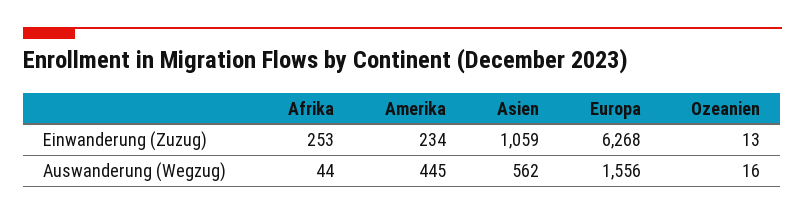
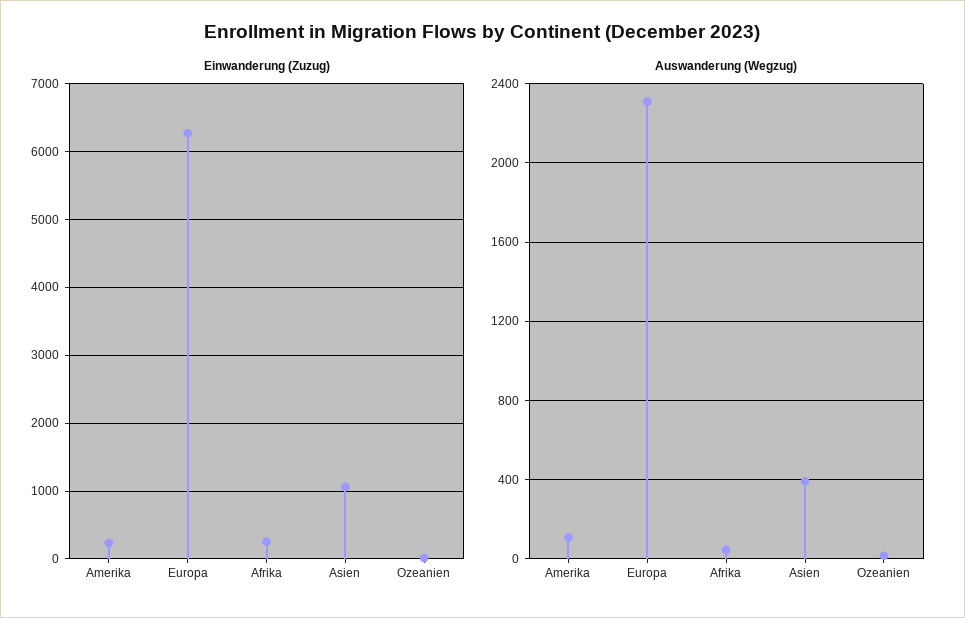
Auswanderung (Wegzug), Amerika: 445 -> 100
Auswanderung (Wegzug), Asien: 562 -> 400
Auswanderung (Wegzug), Europa: 1556 -> 2300

